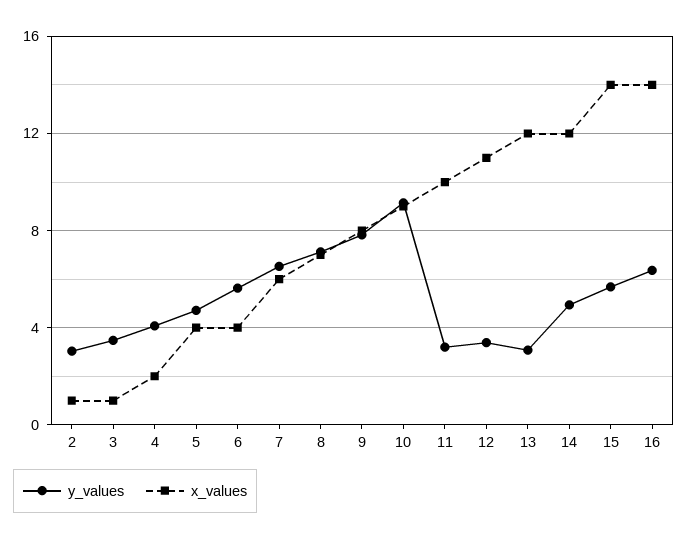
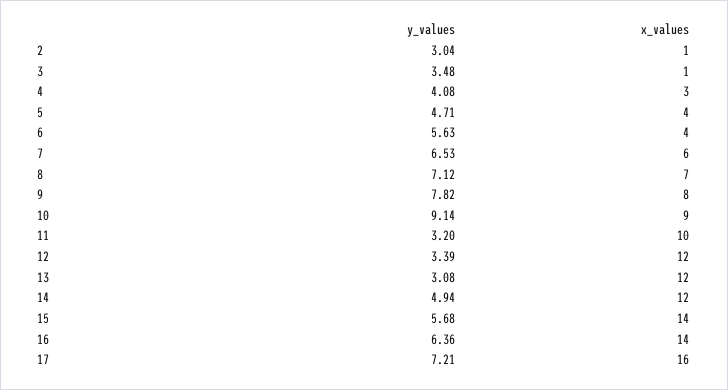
x_values, 4: 2 -> 3
x_values, 12: 11 -> 12
y_values, 17: none -> 7.21
x_values, 17: none -> 16

